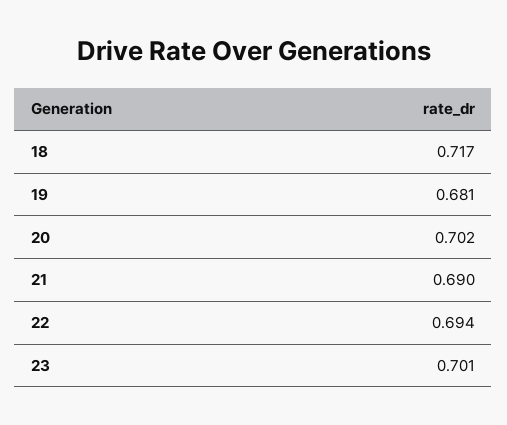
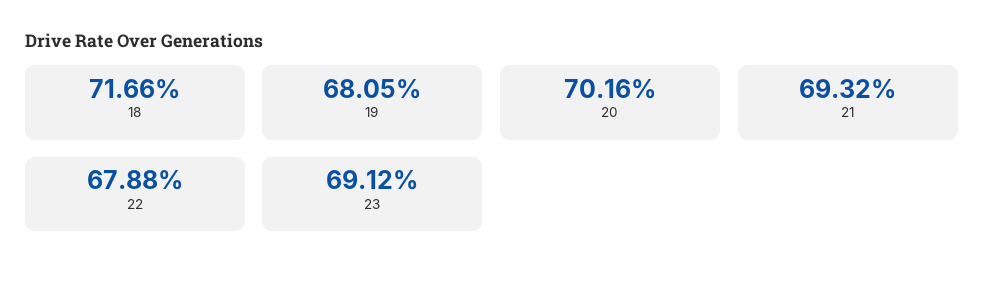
21: 0.69 -> 0.6932
22: 0.694 -> 0.6788
23: 0.701 -> 0.6912

